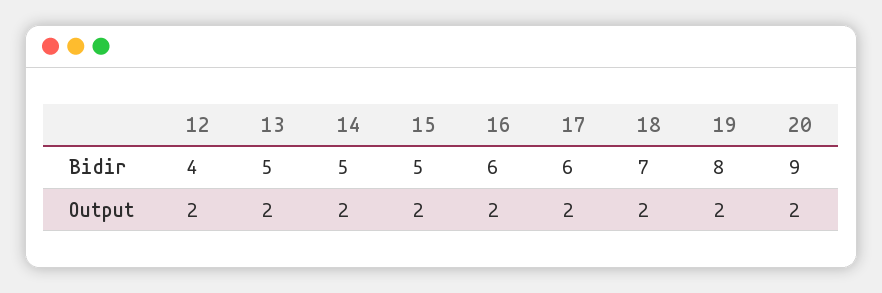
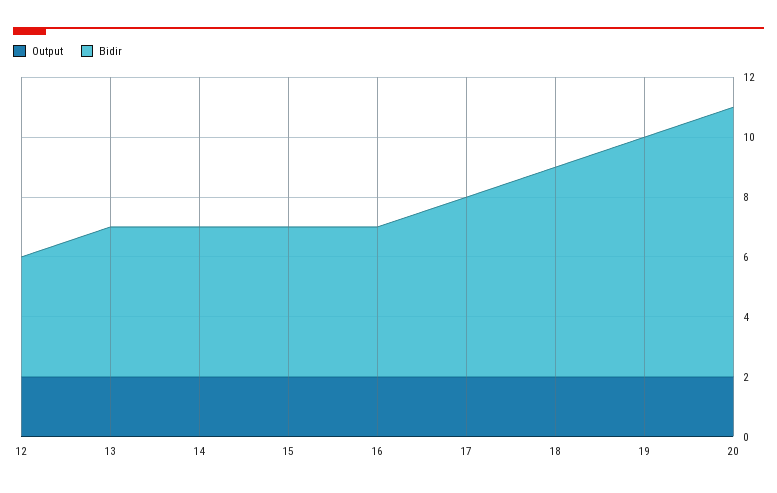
Bidir, 16: 6 -> 5

